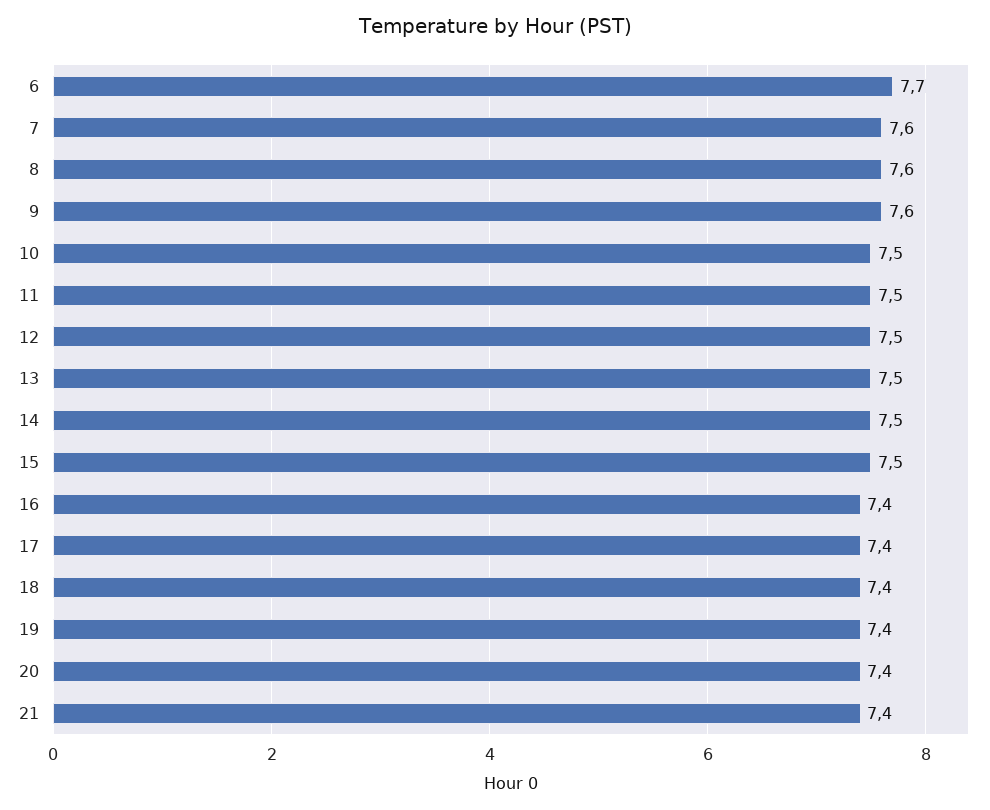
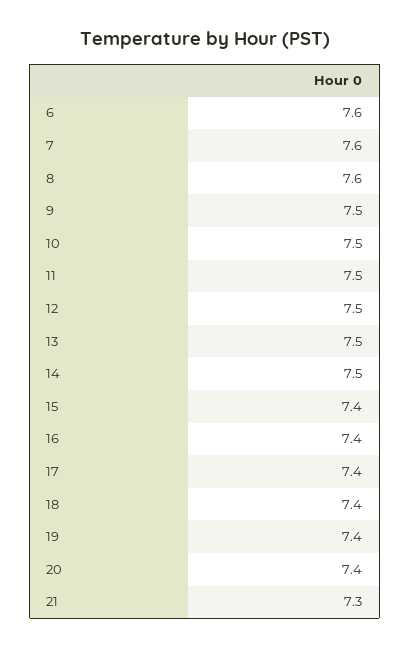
6: 7.7 -> 7.6
9: 7.6 -> 7.5
15: 7.5 -> 7.4
21: 7.4 -> 7.3

